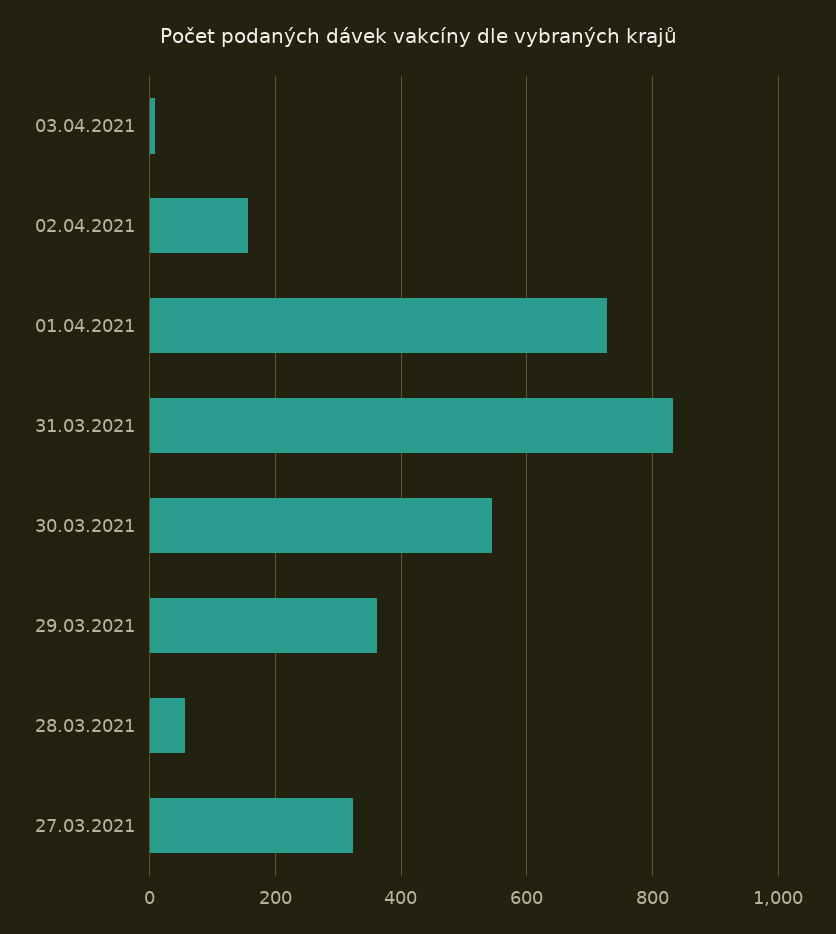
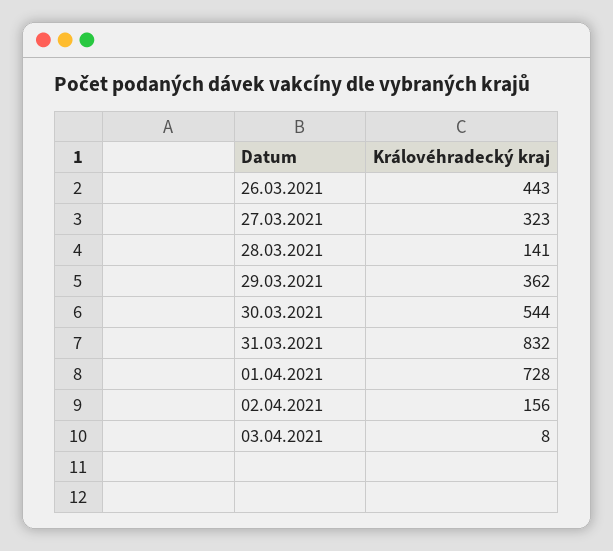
28.03.2021: 60 -> 141
26.03.2021: none -> 443

